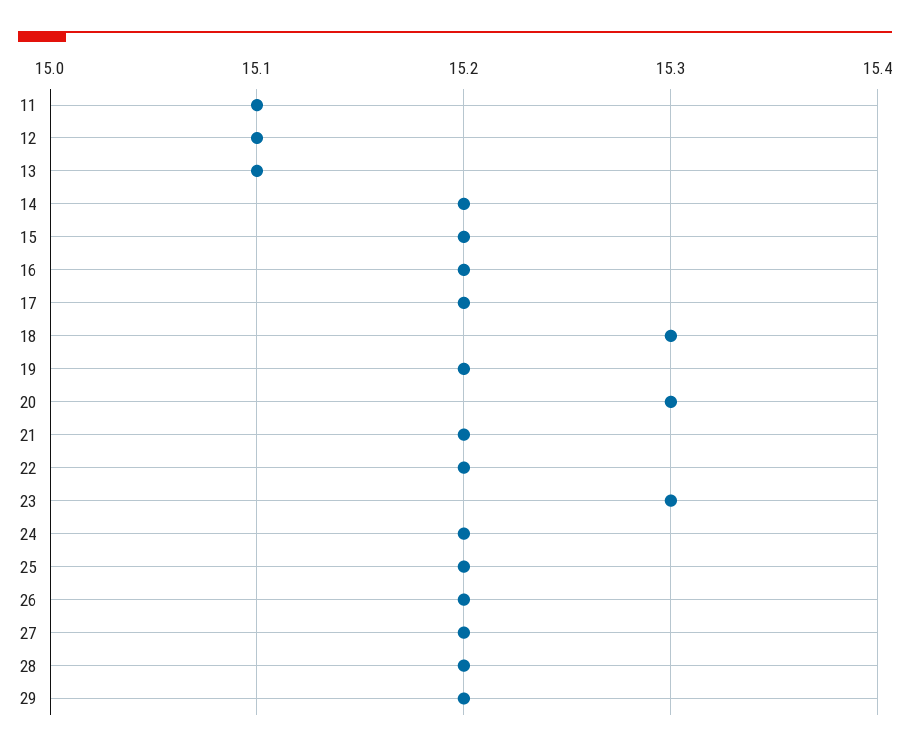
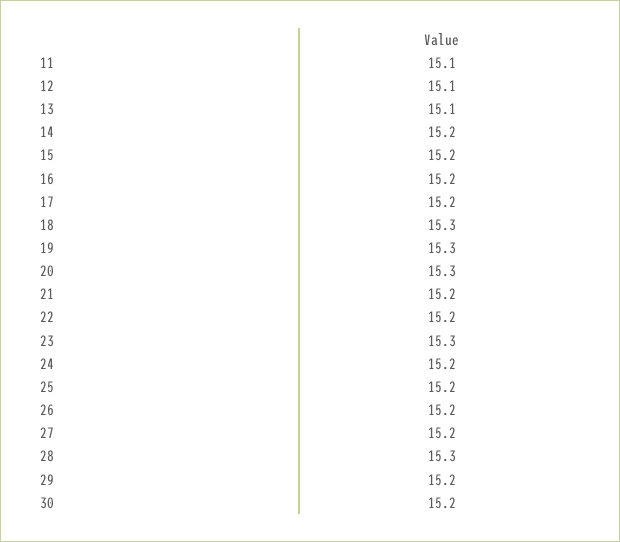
19: 15.2 -> 15.3
28: 15.2 -> 15.3
30: none -> 15.2

